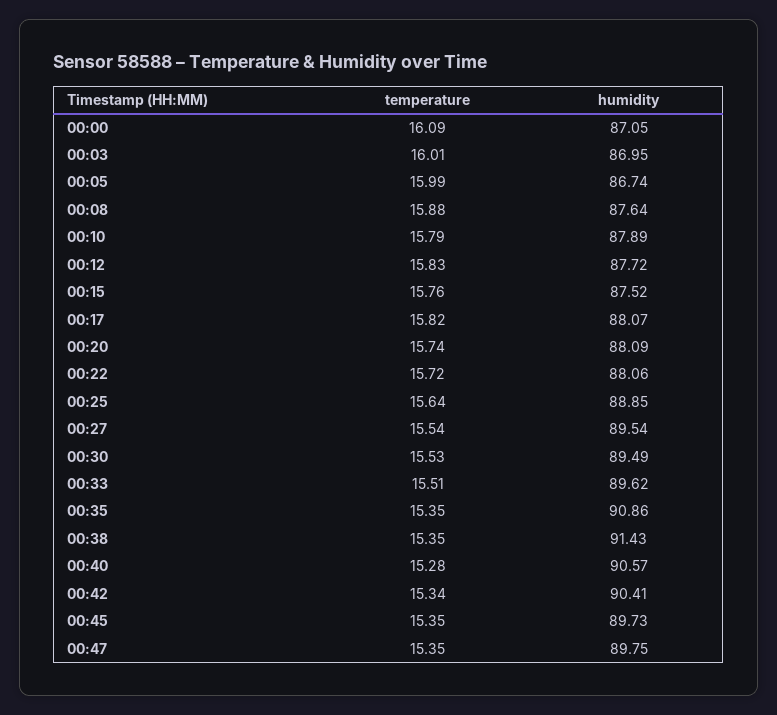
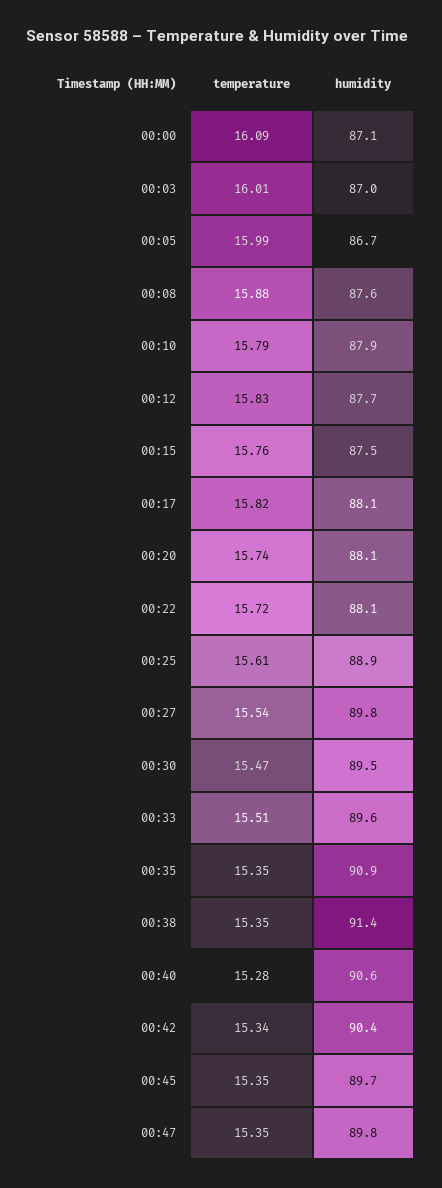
temperature, 00:25: 15.64 -> 15.61
humidity, 00:27: 89.54 -> 89.8
temperature, 00:30: 15.53 -> 15.47

